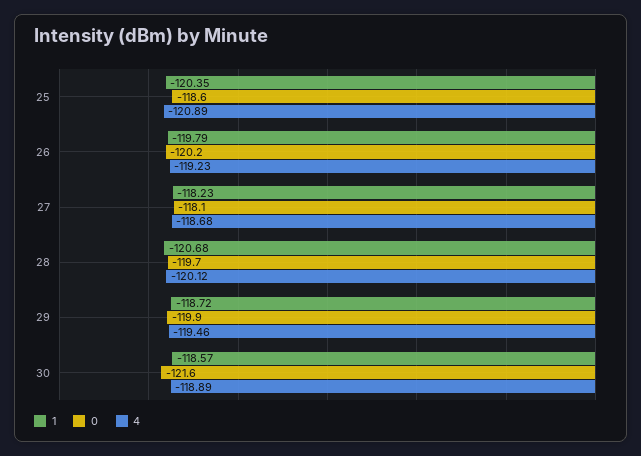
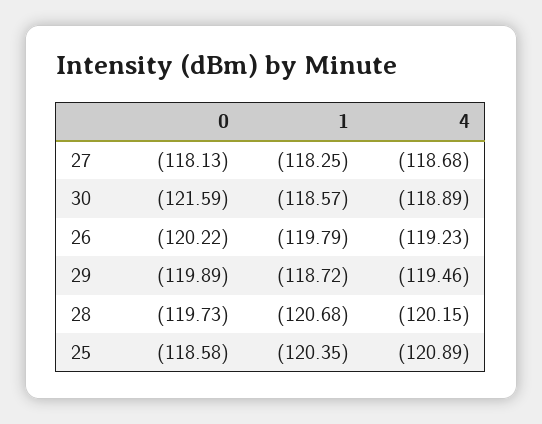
1, 27: -118.23 -> -118.25
4, 28: -120.12 -> -120.15

